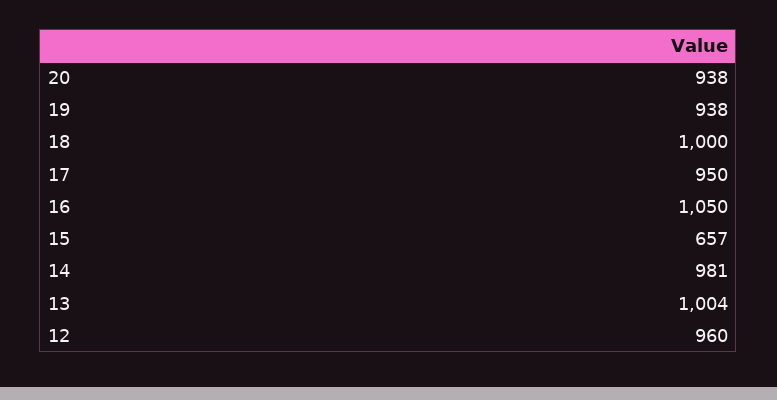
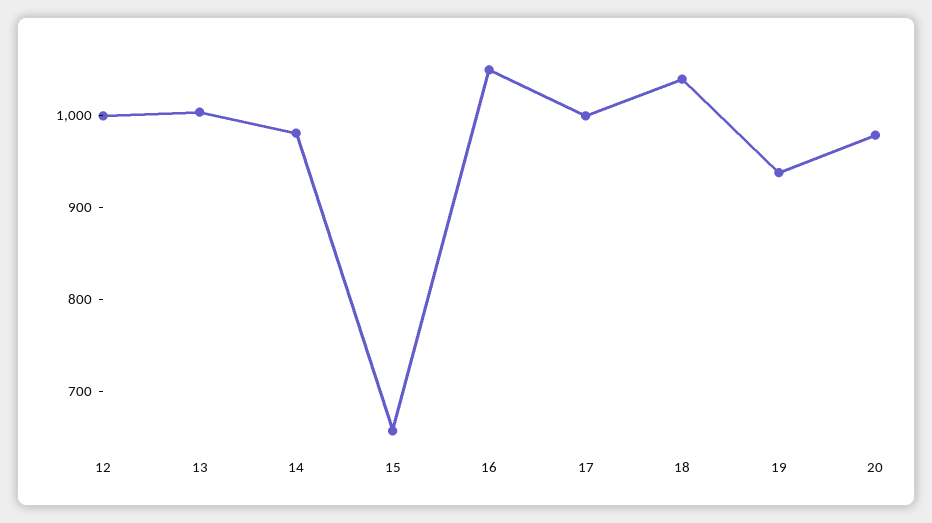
20: 938 -> 980
18: 1000 -> 1040
17: 950 -> 1000
12: 960 -> 1000

